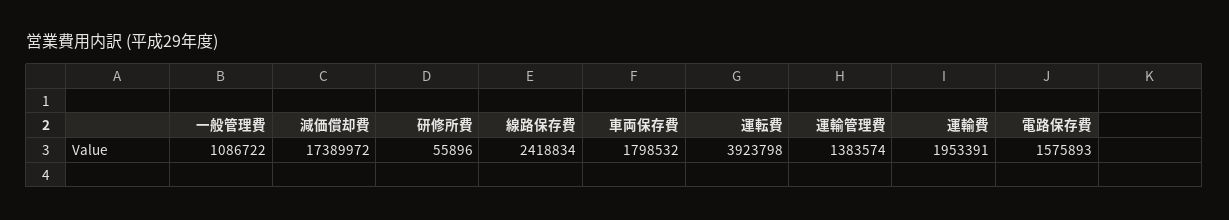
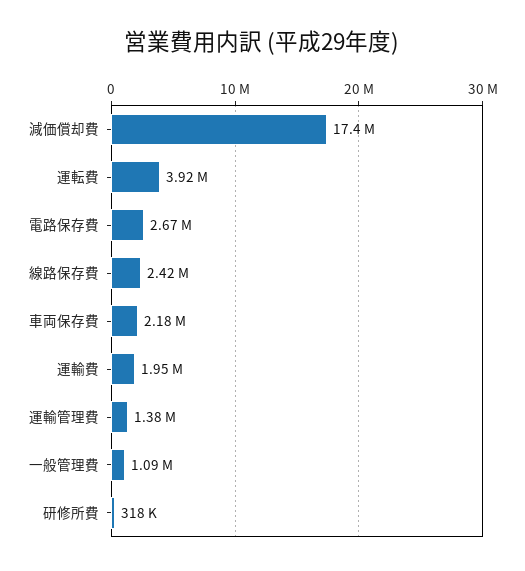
研修所費: 55896 -> 318000
車両保存費: 1798532 -> 2180000
電路保存費: 1575893 -> 2670000

